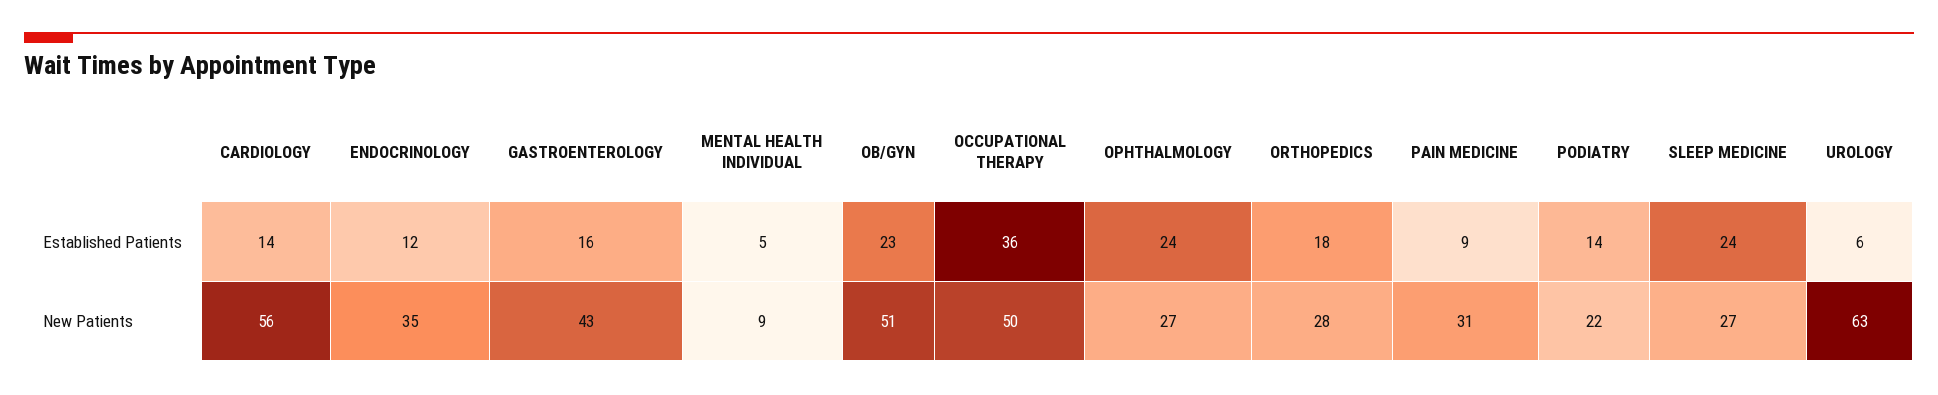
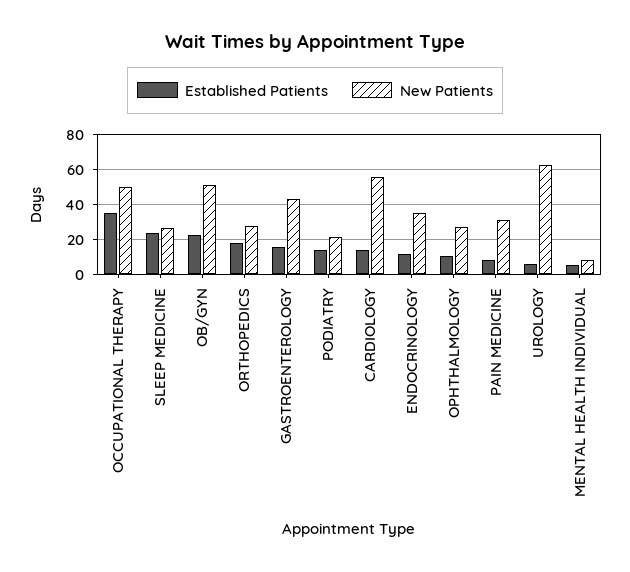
Established Patients, OPHTHALMOLOGY: 24 -> 10

